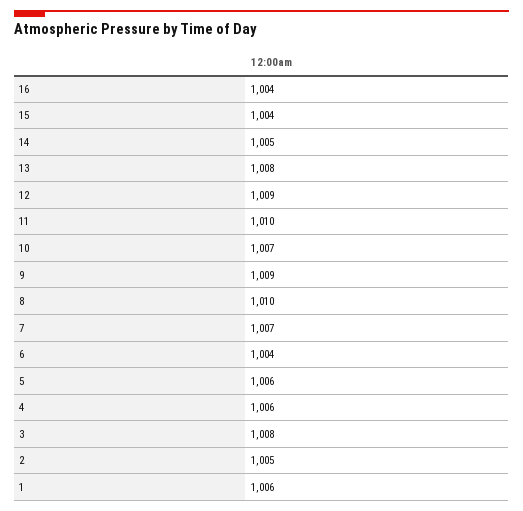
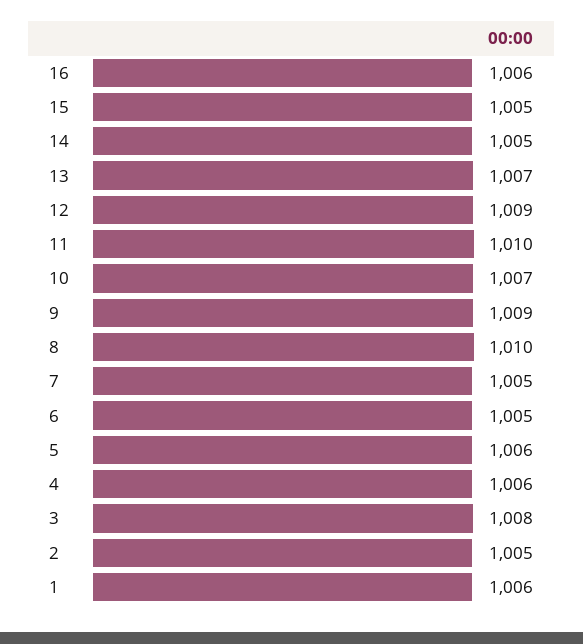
16: 1004 -> 1006
15: 1004 -> 1005
13: 1008 -> 1007
7: 1007 -> 1005
6: 1004 -> 1005

